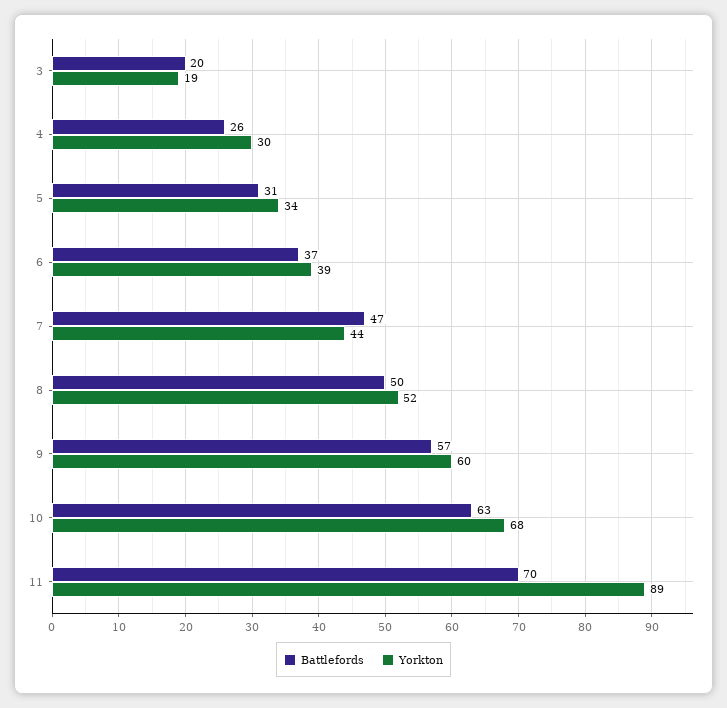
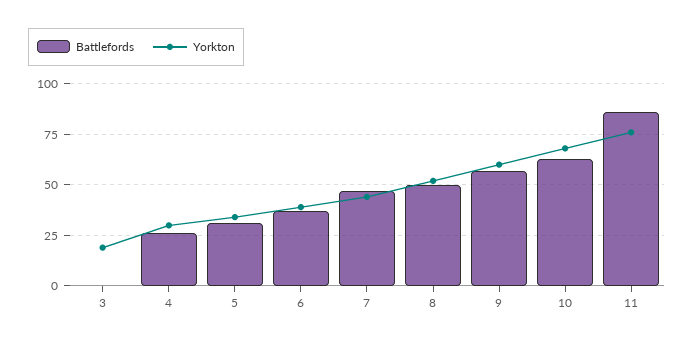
Battlefords, 3: 20 -> 0
Battlefords, 11: 70 -> 85
Yorkton, 11: 89 -> 75

